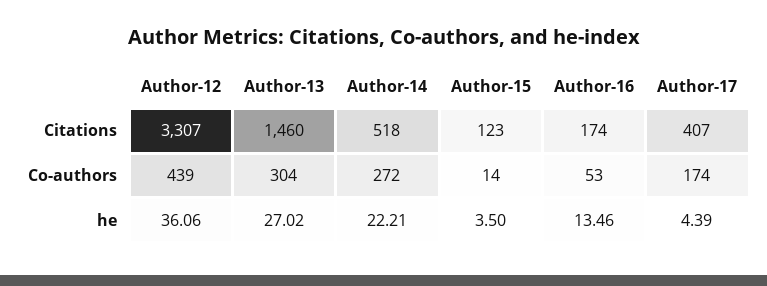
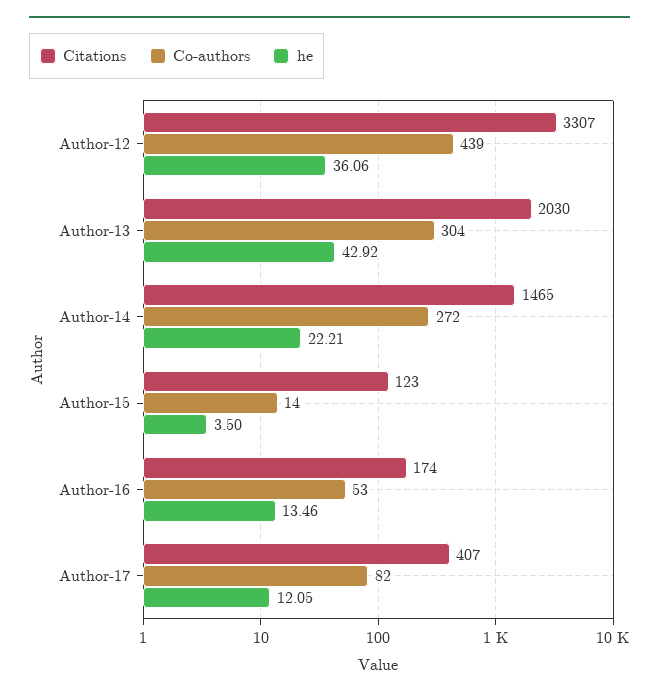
Citations, Author-13: 1460 -> 2030
Citations, Author-14: 518 -> 1465
Co-authors, Author-17: 174 -> 82
he, Author-13: 27.02 -> 42.92
he, Author-17: 4.39 -> 12.05

